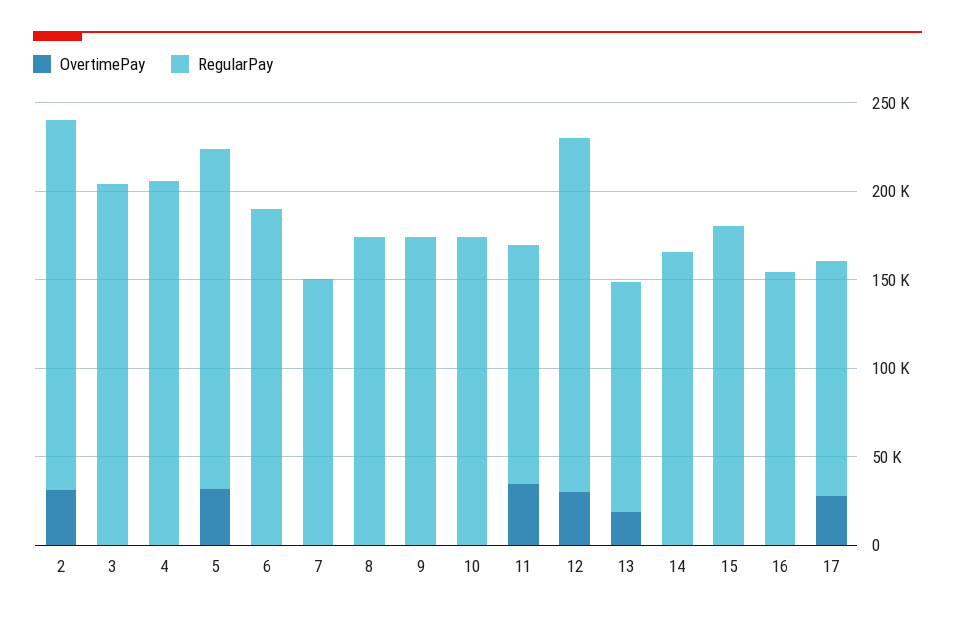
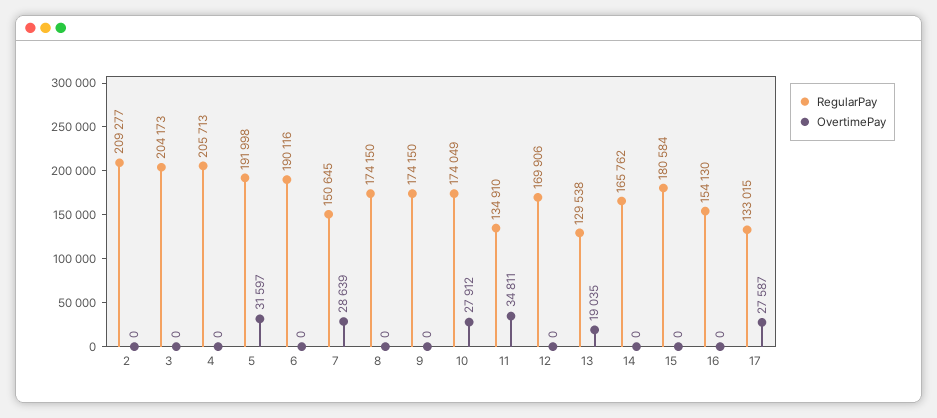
OvertimePay, 2: 30000 -> 0
OvertimePay, 7: 0 -> 28639
OvertimePay, 10: 0 -> 27912
OvertimePay, 12: 30000 -> 0
RegularPay, 12: 200000 -> 169906

